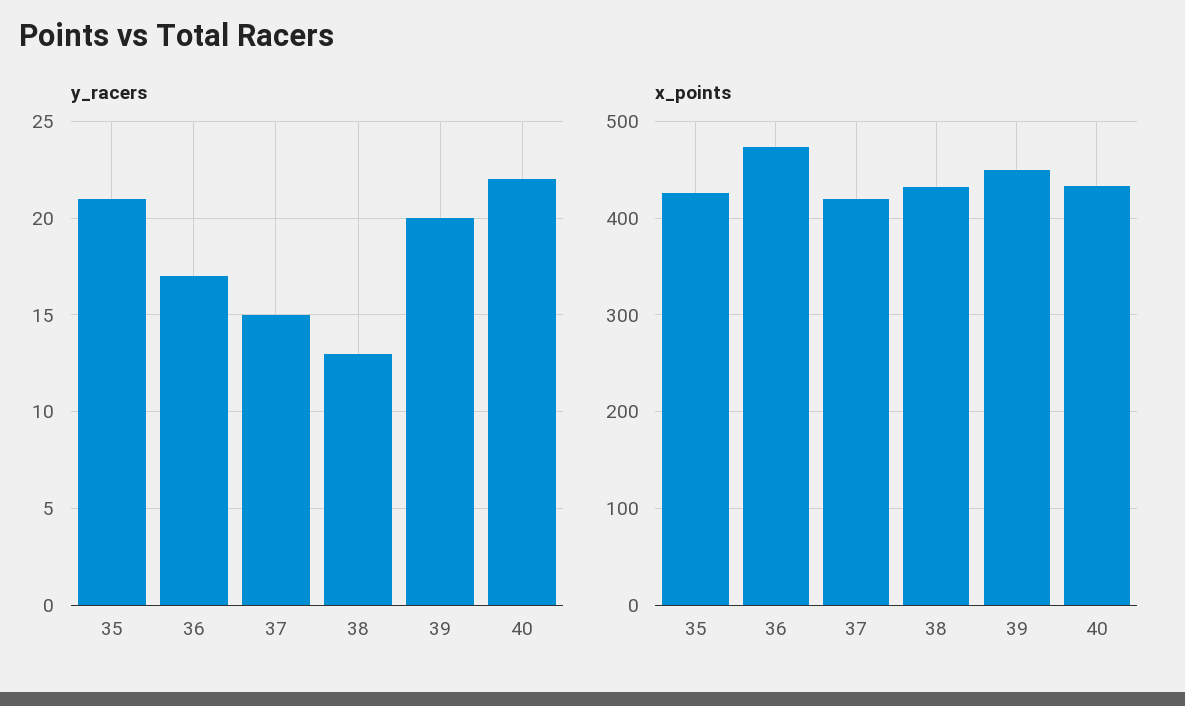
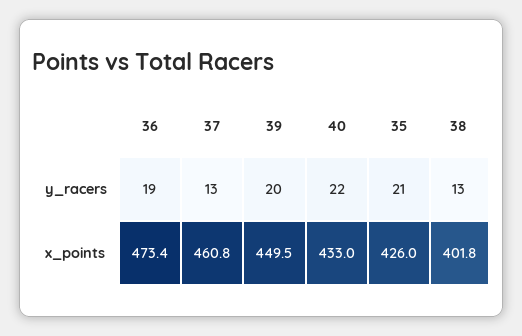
y_racers, 36: 17 -> 19
y_racers, 37: 15 -> 13
x_points, 37: 420 -> 460.8
x_points, 38: 430 -> 401.8

